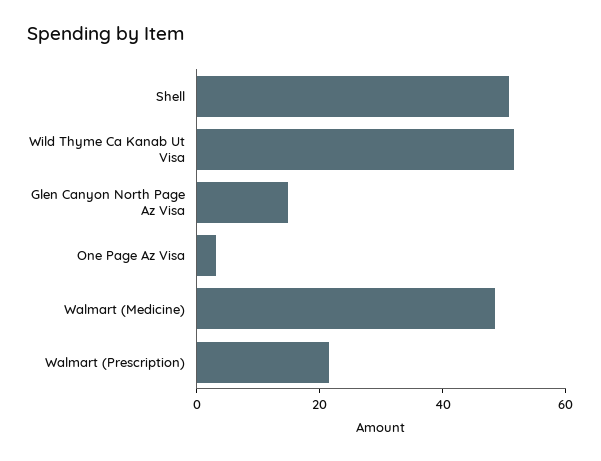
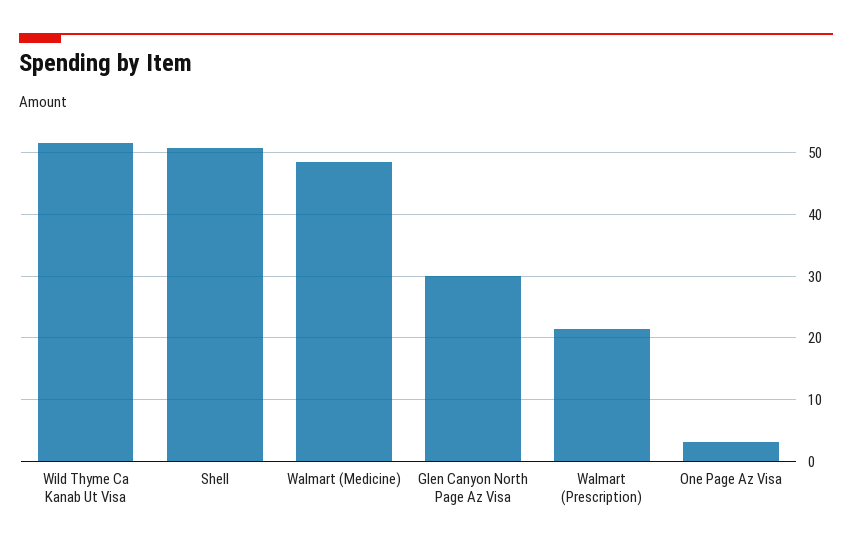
Glen Canyon North Page Az Visa: 15 -> 30

